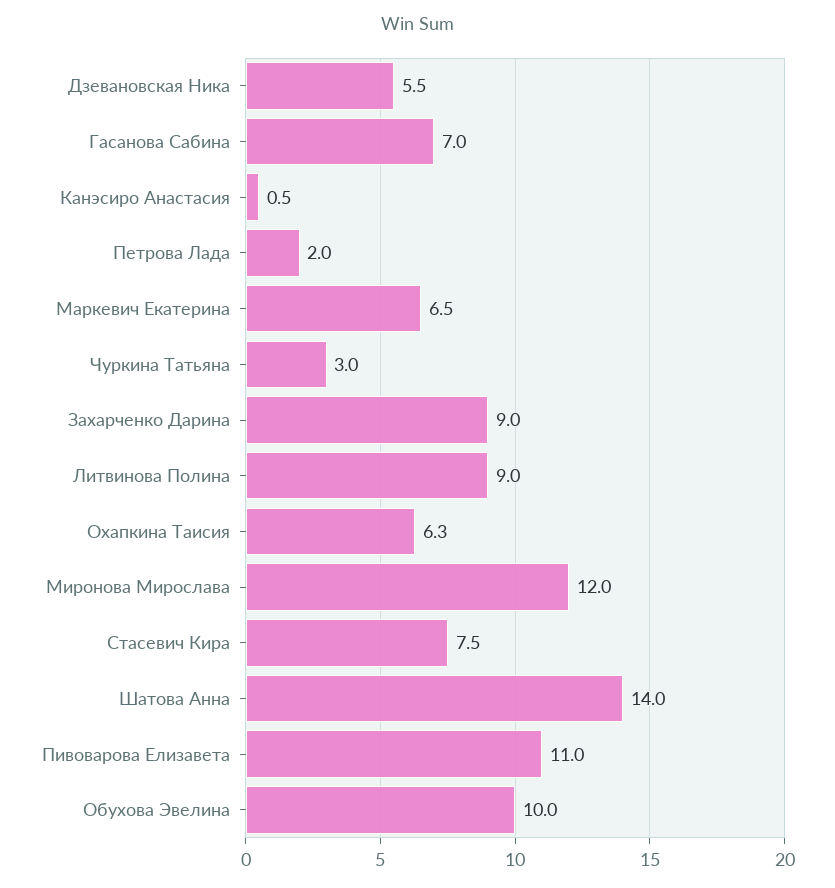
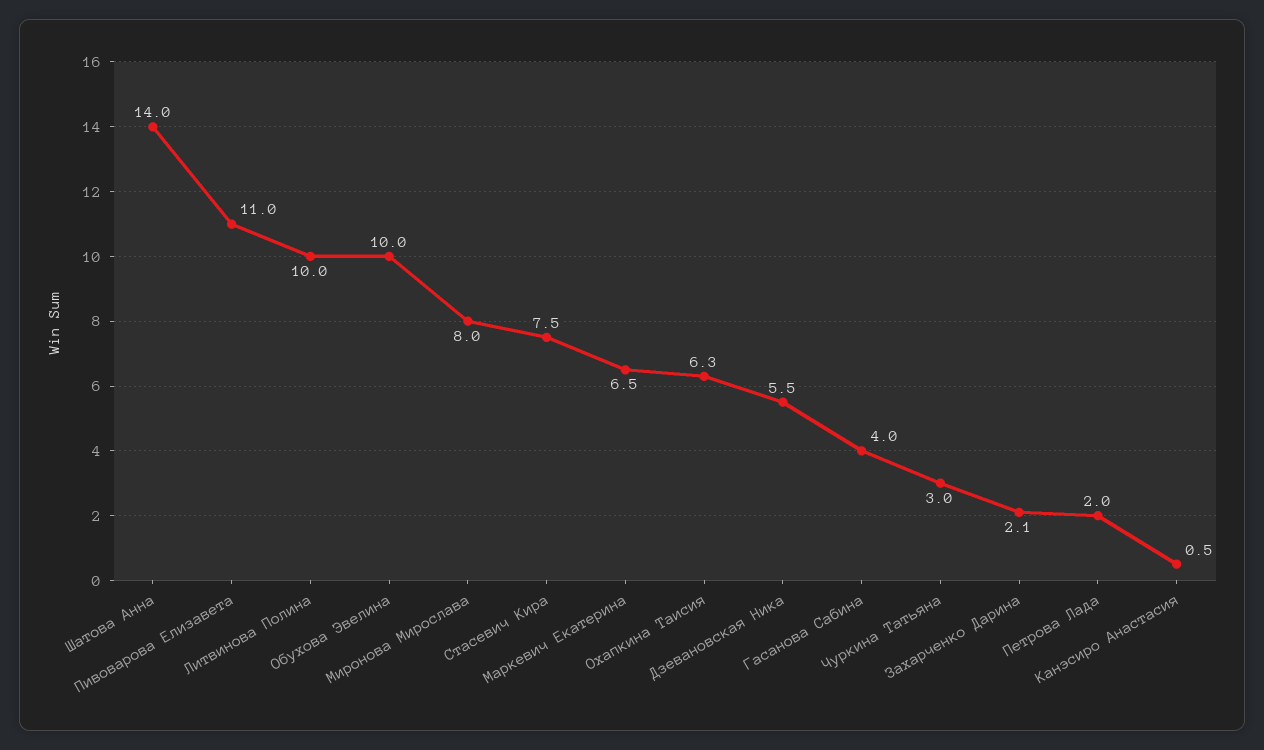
Гасанова Сабина: 7 -> 4
Захарченко Дарина: 9 -> 2.1
Литвинова Полина: 9 -> 10
Миронова Мирослава: 12 -> 8

